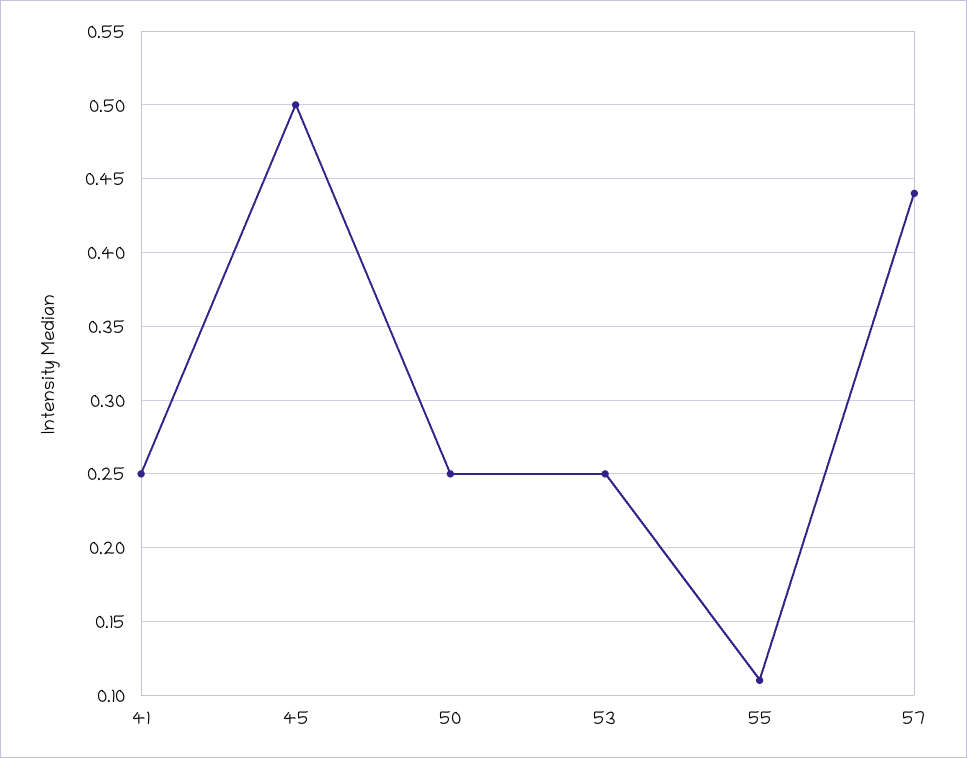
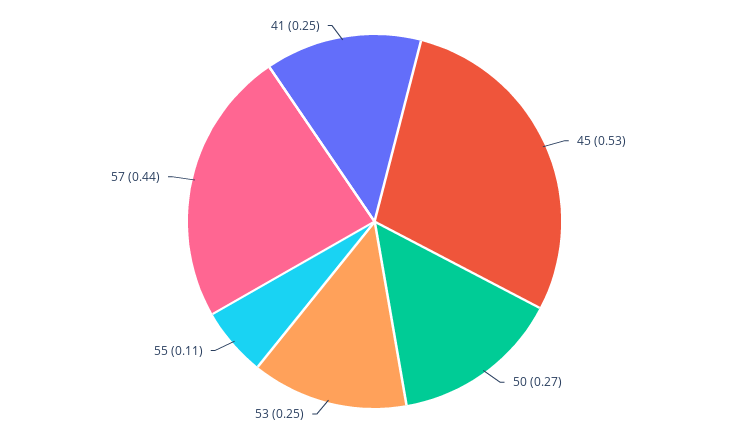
45: 0.5 -> 0.53
50: 0.25 -> 0.27

